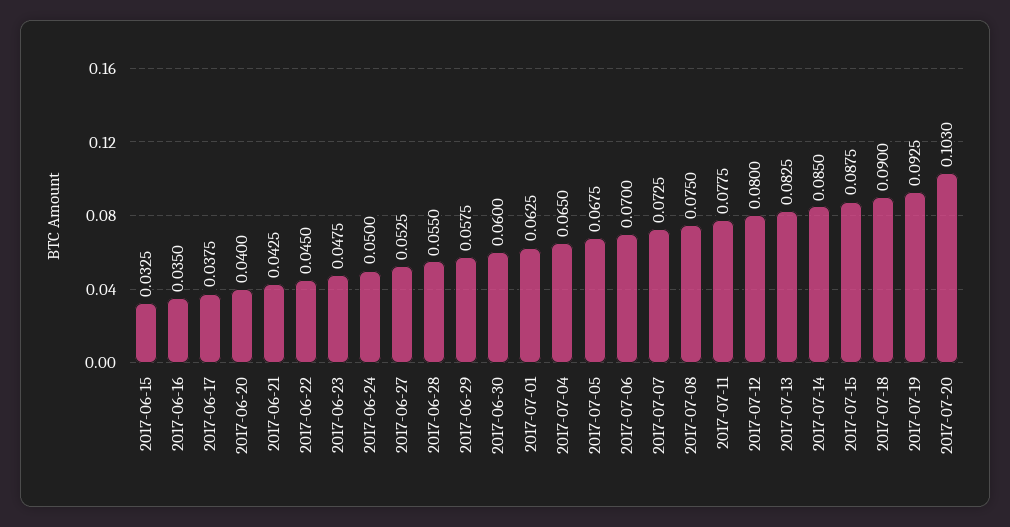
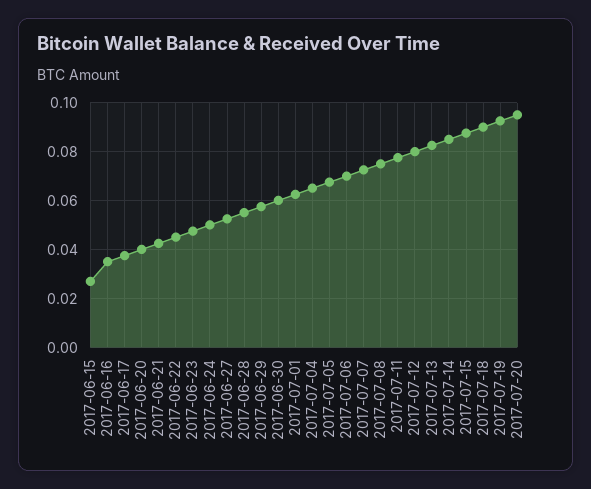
2017-06-15: 0.0325 -> 0.0275
2017-07-20: 0.103 -> 0.095

